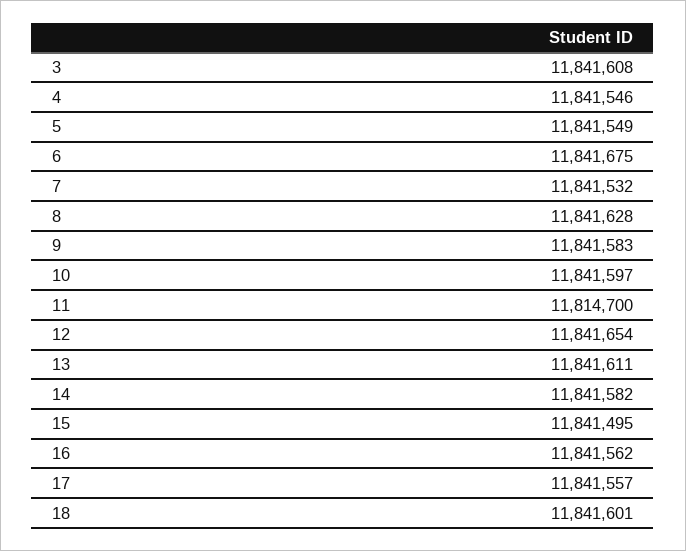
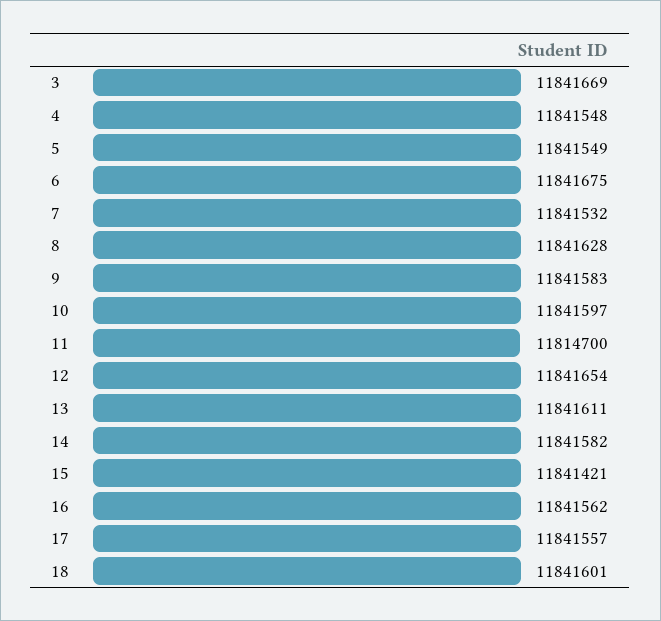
3: 11841608 -> 11841669
4: 11841546 -> 11841548
15: 11841495 -> 11841421

